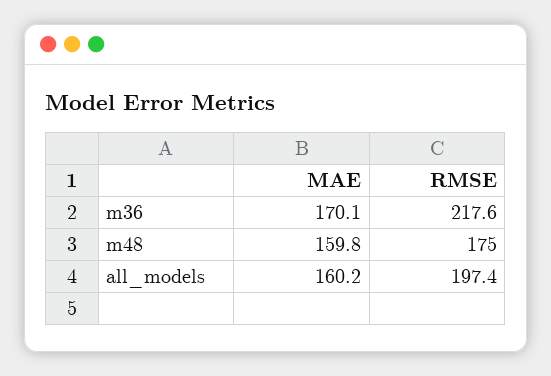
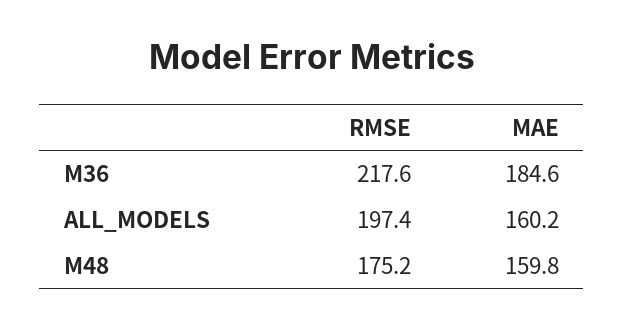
MAE, m36: 170.1 -> 184.6
RMSE, m48: 175 -> 175.2

